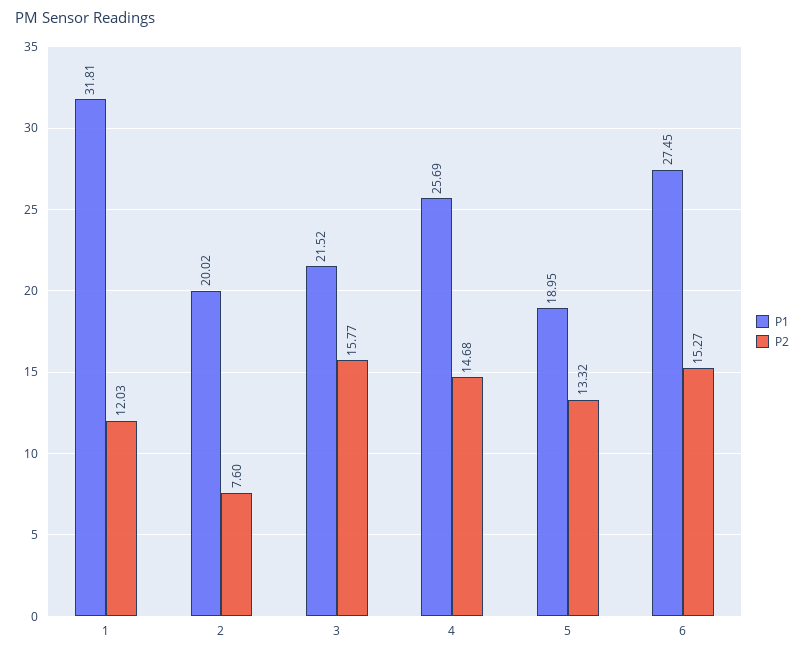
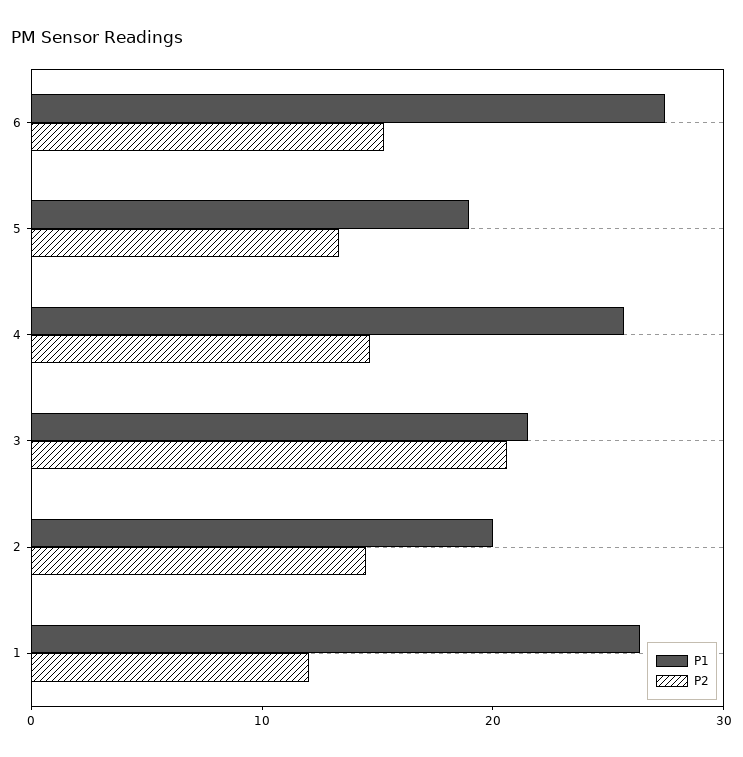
P1, 1: 31.81 -> 26
P2, 2: 7.6 -> 14
P2, 3: 15.77 -> 20

